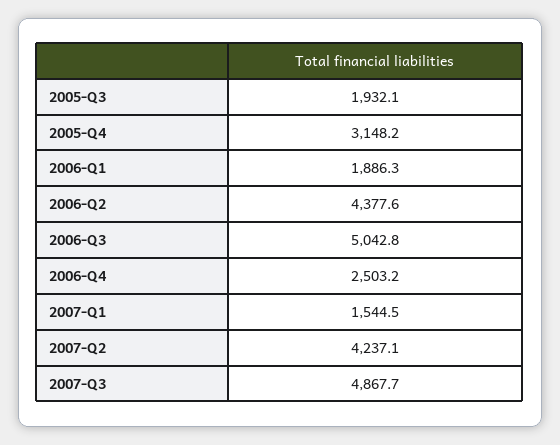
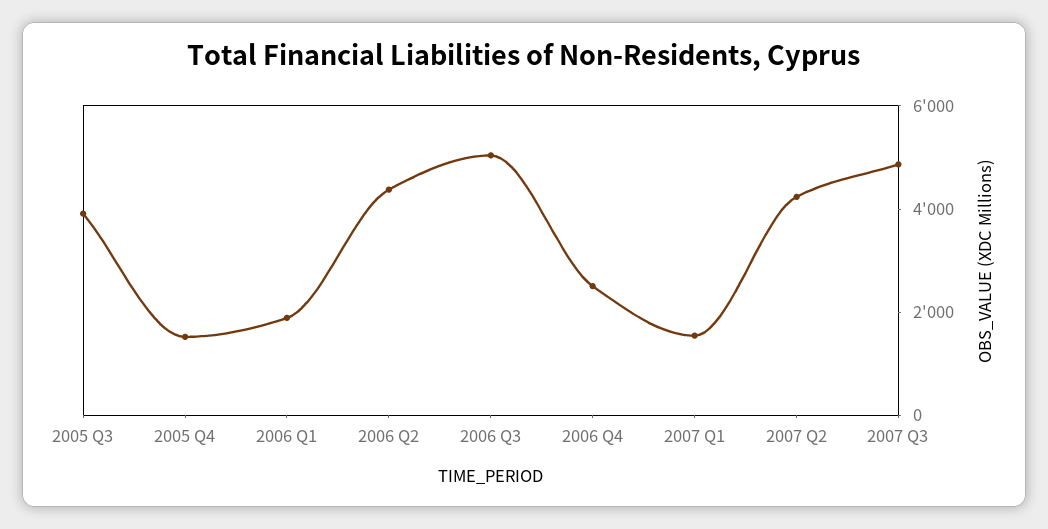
2005-Q3: 1932.1 -> 4000
2005-Q4: 3148.2 -> 1500

